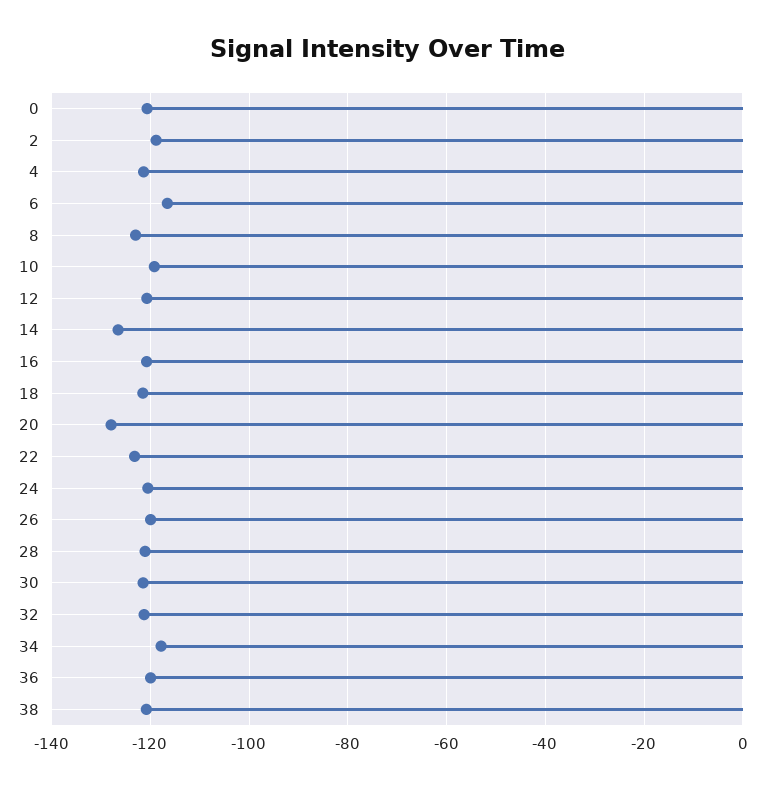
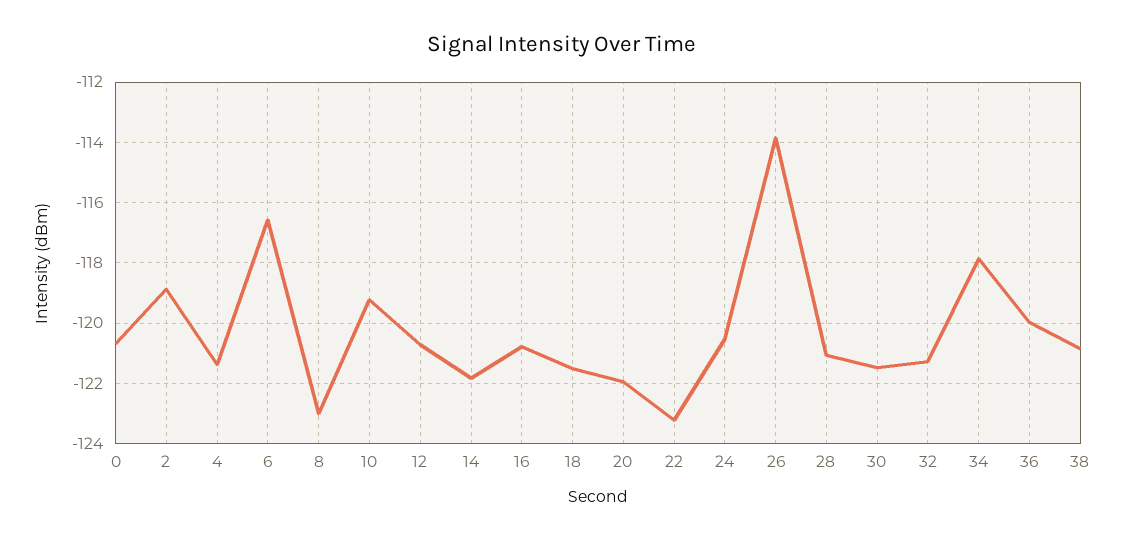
14: -126 -> -121.8
20: -128 -> -122
26: -120 -> -113.8

